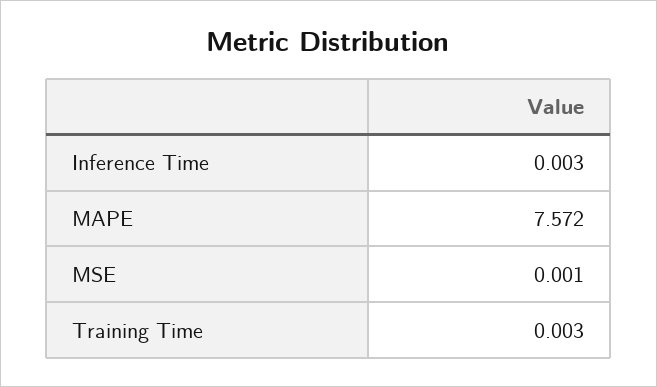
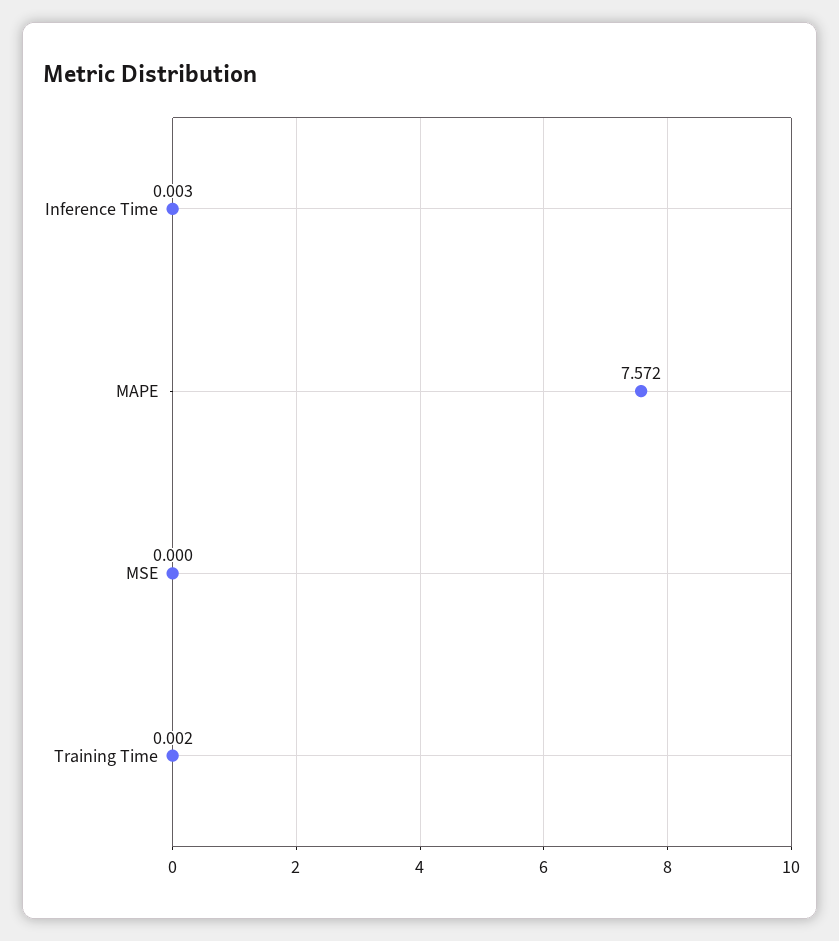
MSE: 0.001 -> 0
Training Time: 0.003 -> 0.002

